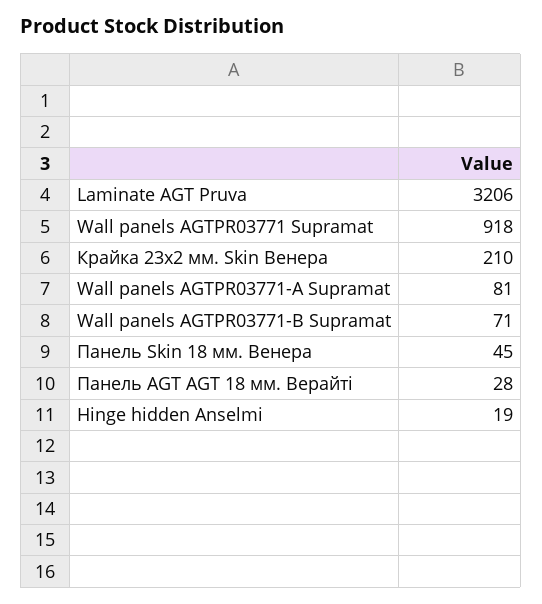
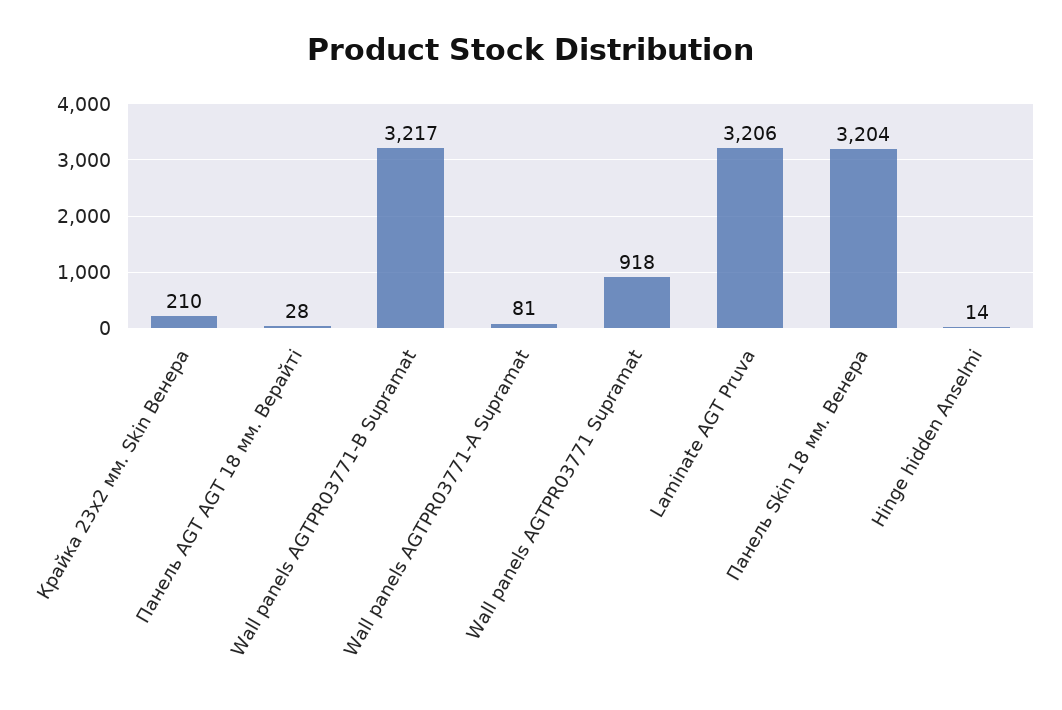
Wall panels AGTPR03771-B Supramat: 71 -> 3217
Панель Skin 18 мм. Венера: 45 -> 3204
Hinge hidden Anselmi: 19 -> 14

